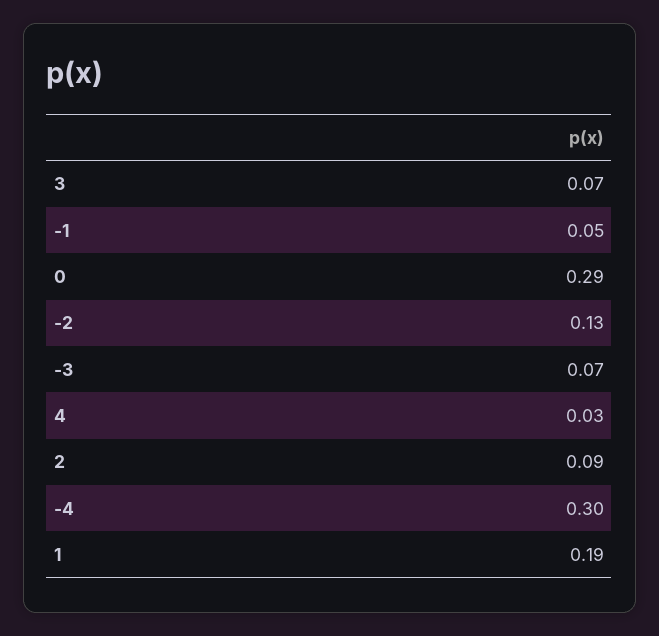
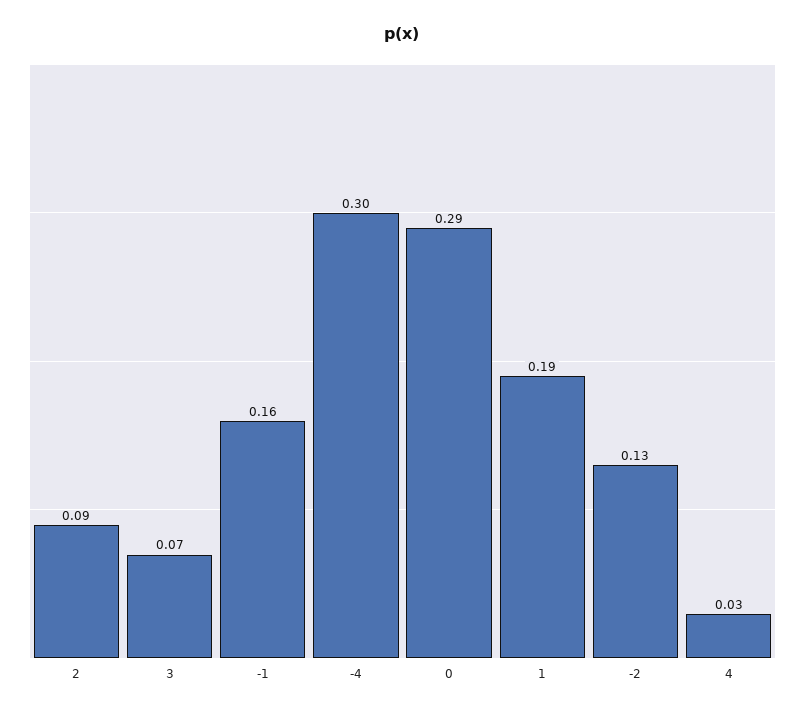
-1: 0.05 -> 0.16
-3: 0.07 -> none

